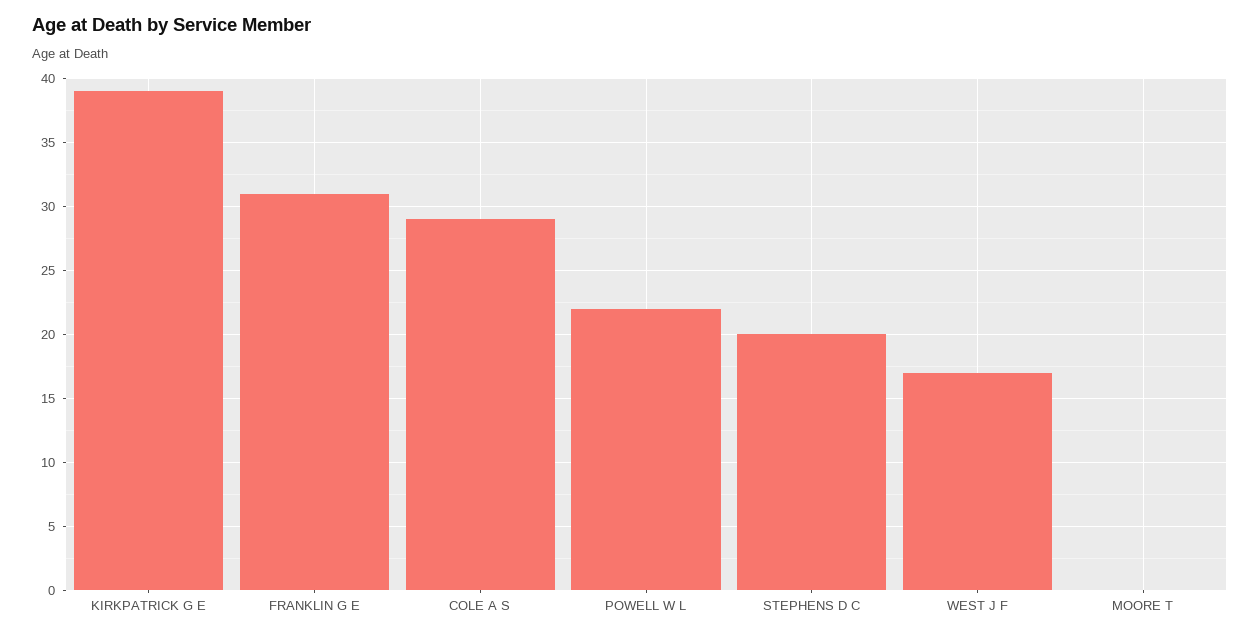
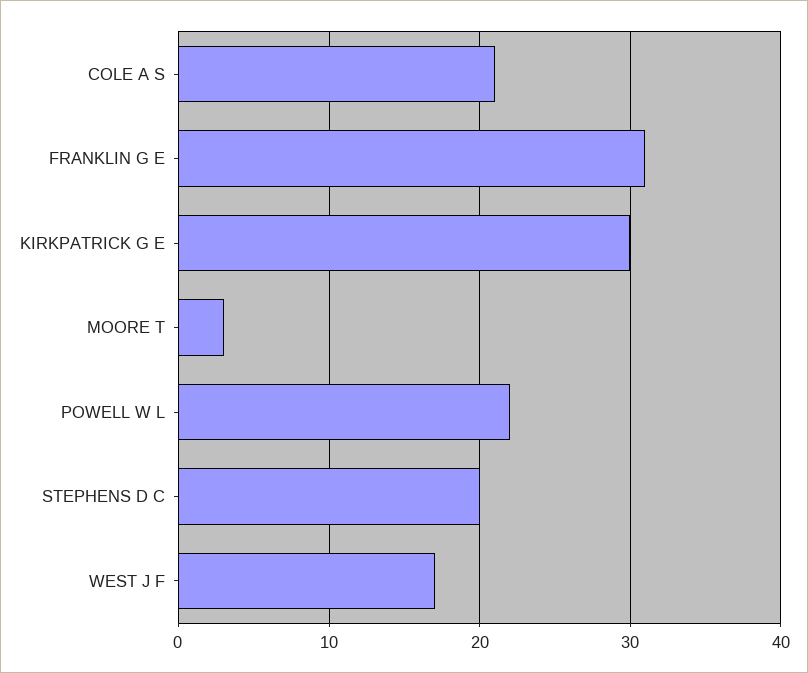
KIRKPATRICK G E: 39 -> 30
COLE A S: 29 -> 21
MOORE T: 0 -> 3

